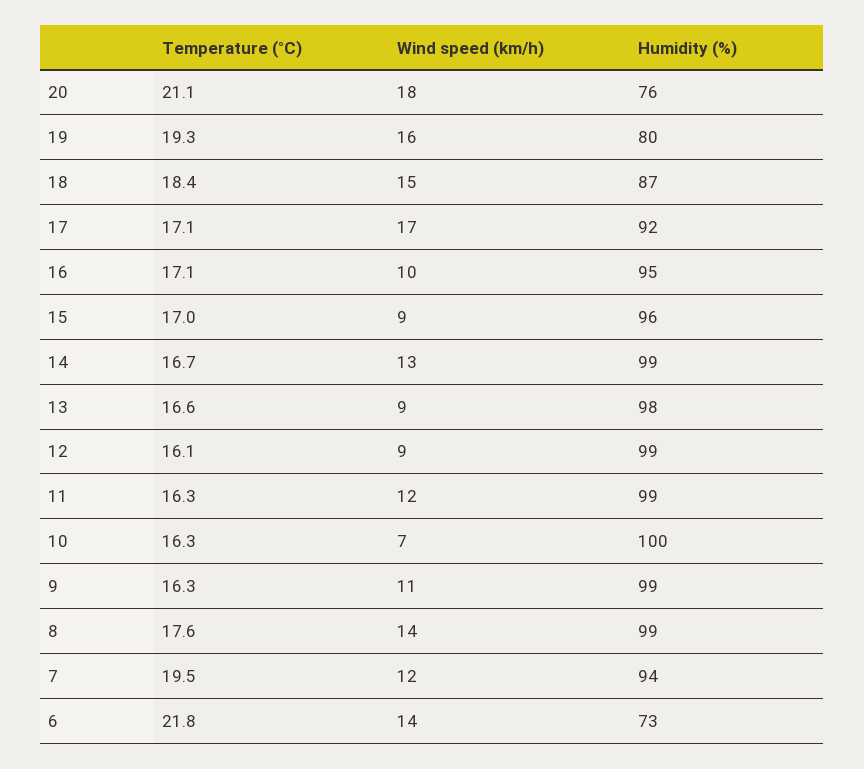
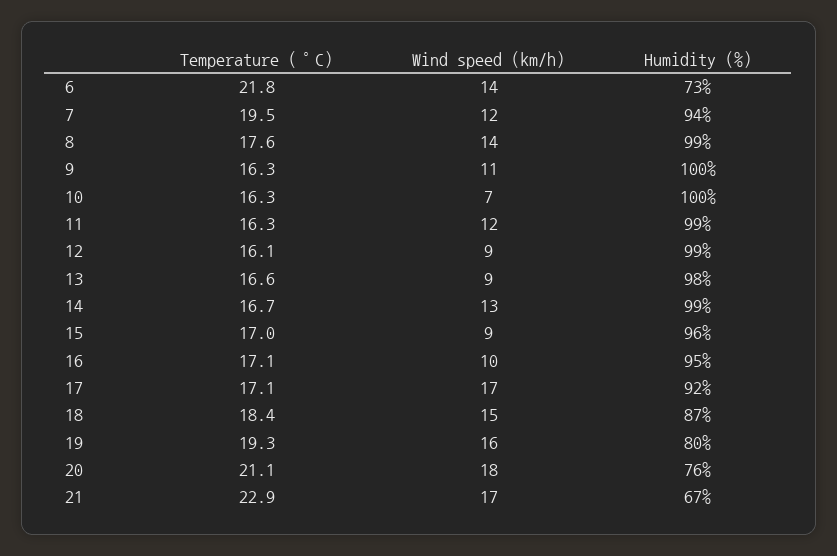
Humidity (%), 9: 99 -> 100
Temperature (°C), 21: none -> 22.9
Wind speed (km/h), 21: none -> 17
Humidity (%), 21: none -> 67

